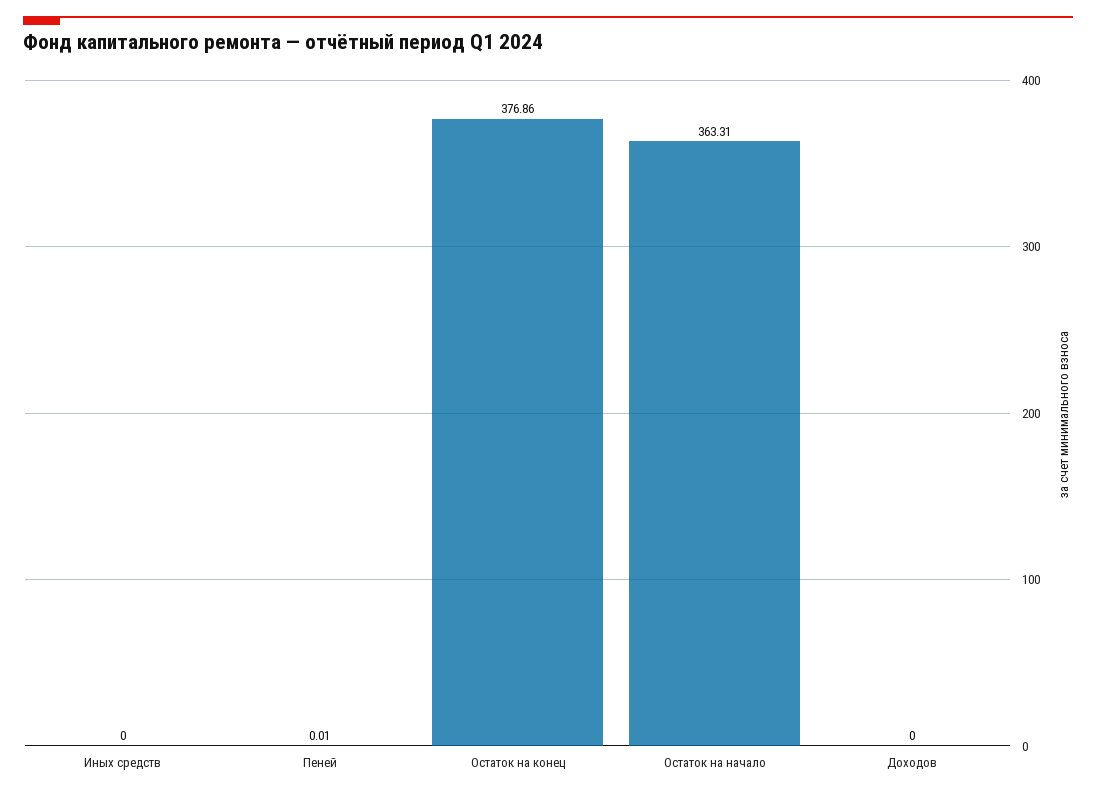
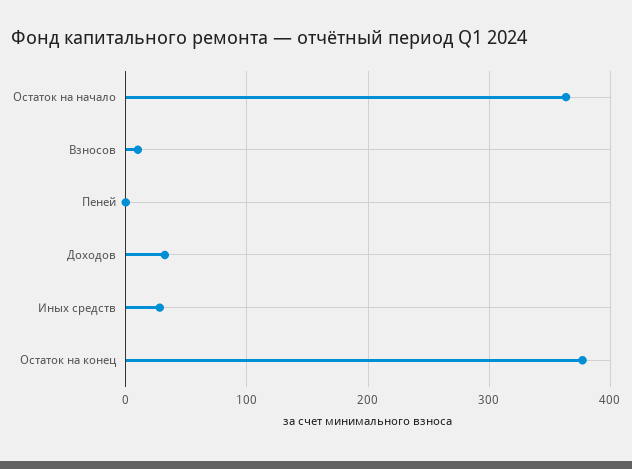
Иных средств: 0 -> 30
Доходов: 0 -> 30
Взносов: none -> 10

